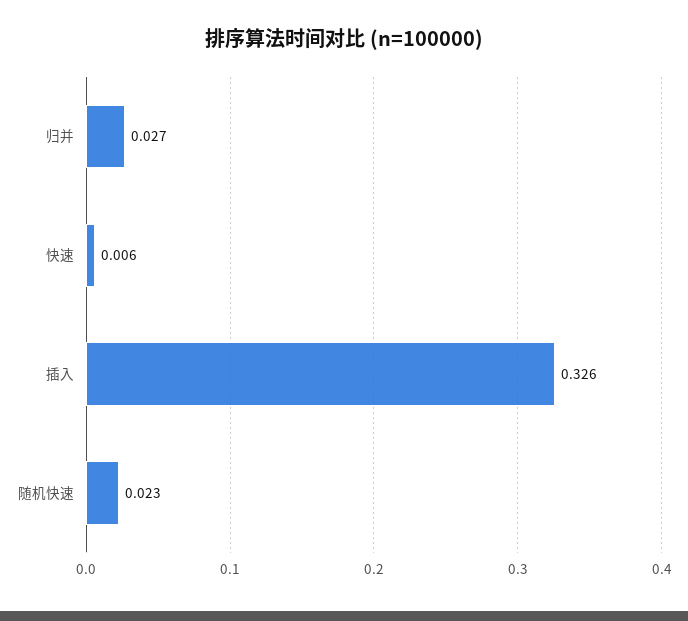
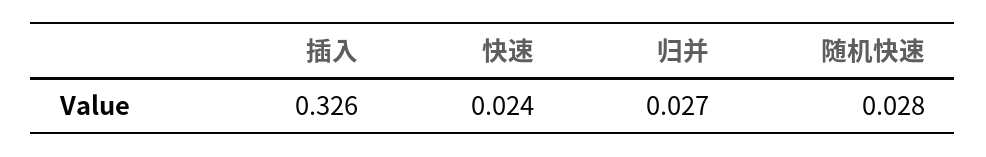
快速: 0.006 -> 0.024
随机快速: 0.023 -> 0.028

